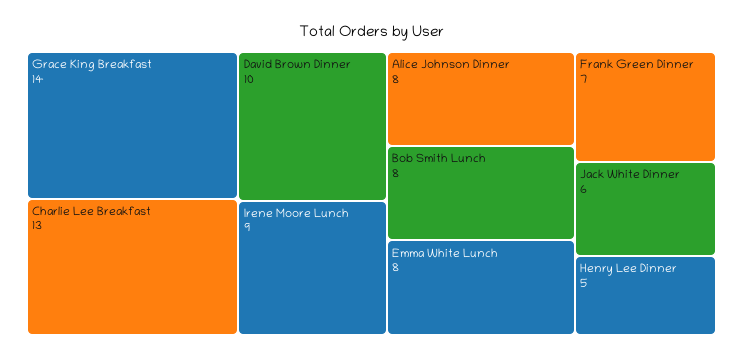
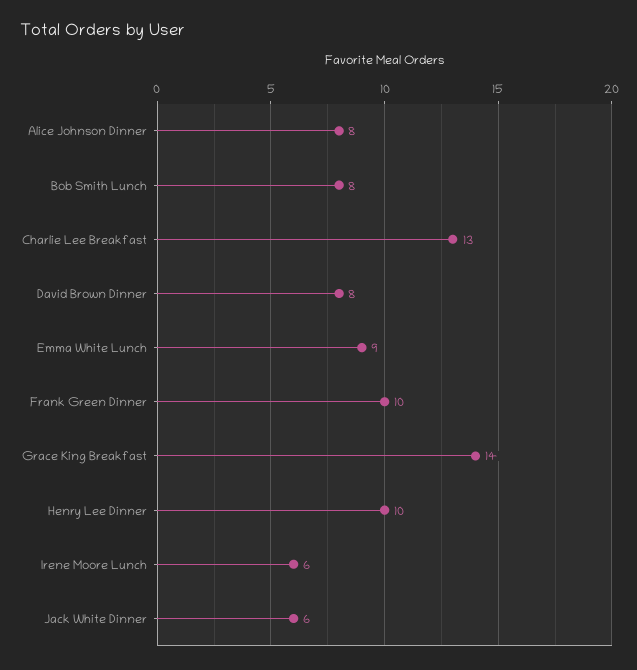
David Brown Dinner: 10 -> 8
Irene Moore Lunch: 9 -> 6
Emma White Lunch: 8 -> 9
Frank Green Dinner: 7 -> 10
Henry Lee Dinner: 5 -> 10

